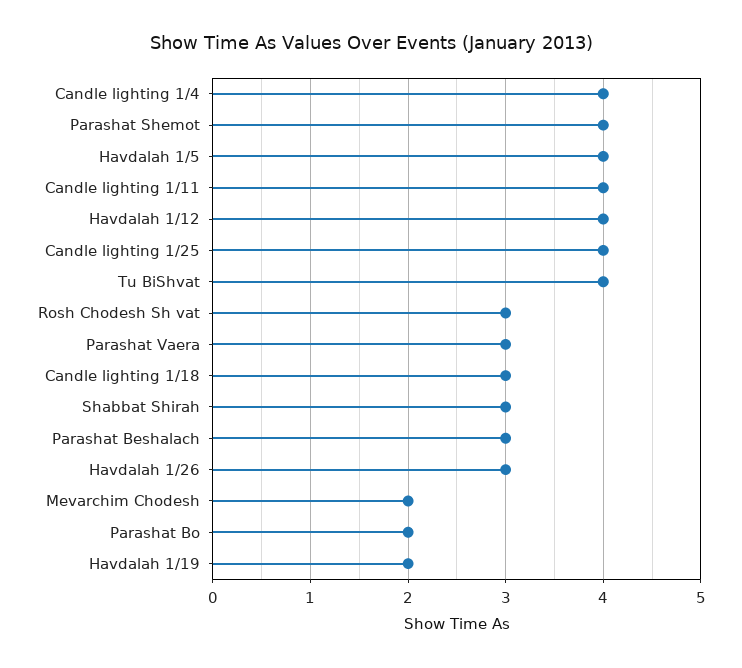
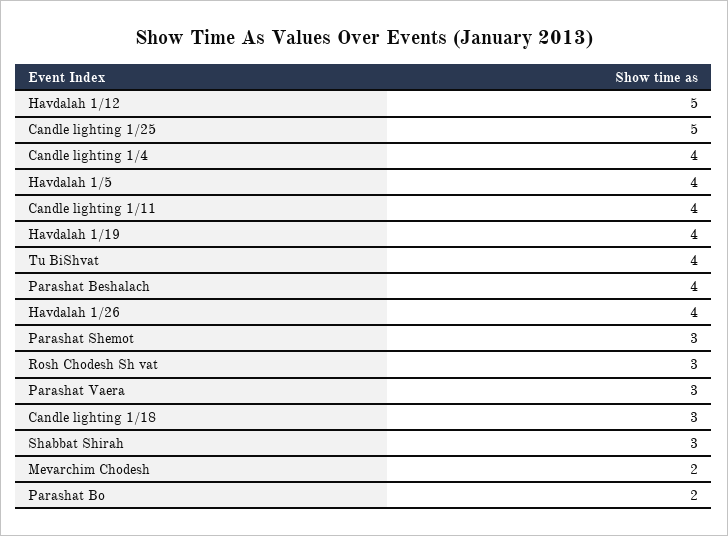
Parashat Shemot: 4 -> 3
Havdalah 1/12: 4 -> 5
Candle lighting 1/25: 4 -> 5
Parashat Beshalach: 3 -> 4
Havdalah 1/26: 3 -> 4
Havdalah 1/19: 2 -> 4

